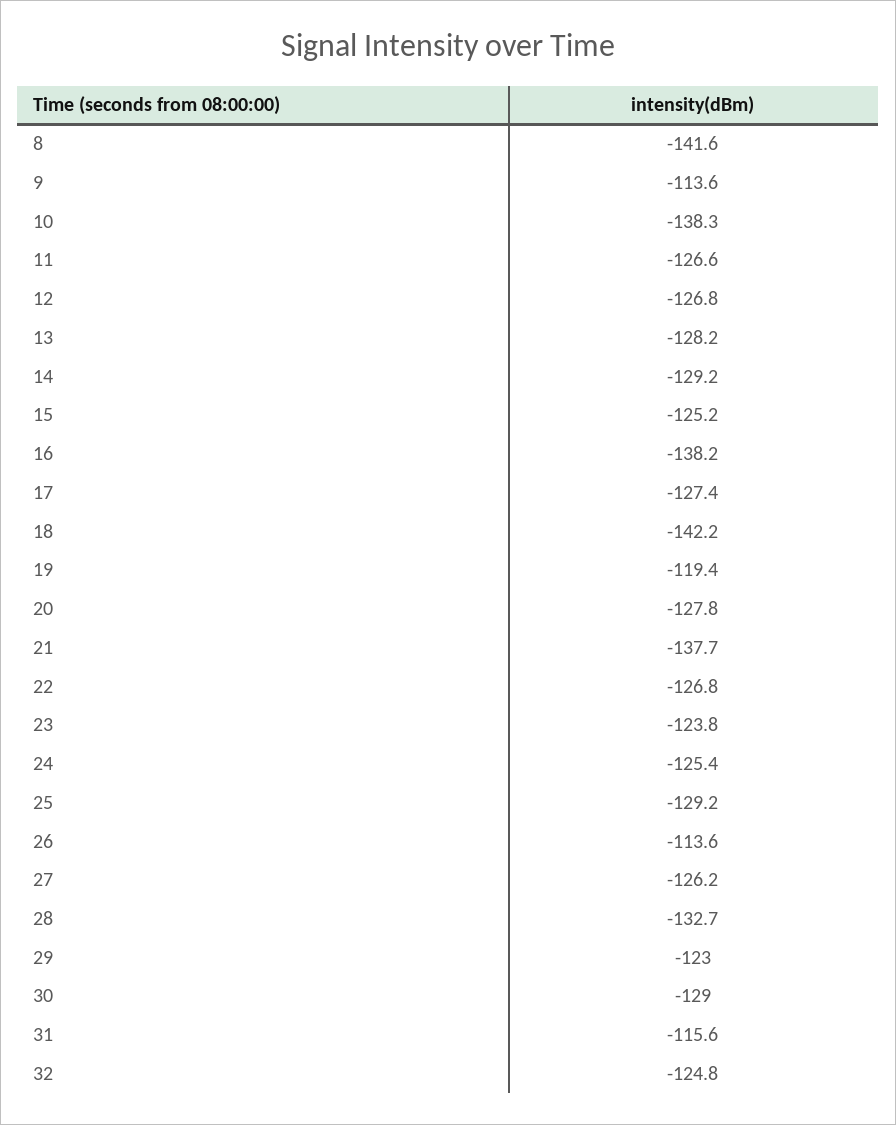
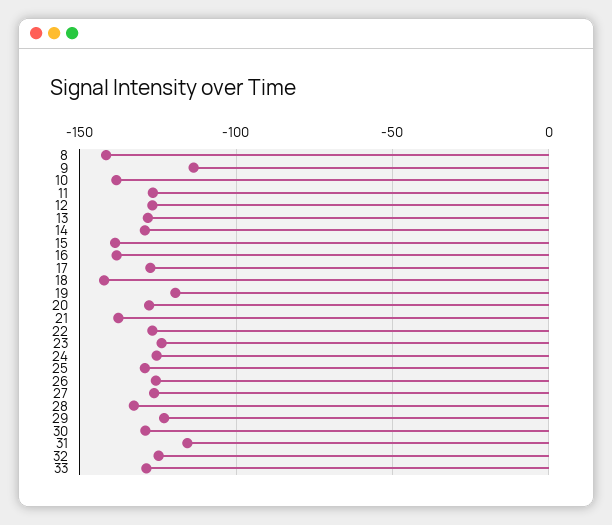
15: -125.2 -> -140
26: -113.6 -> -125
33: none -> -130

